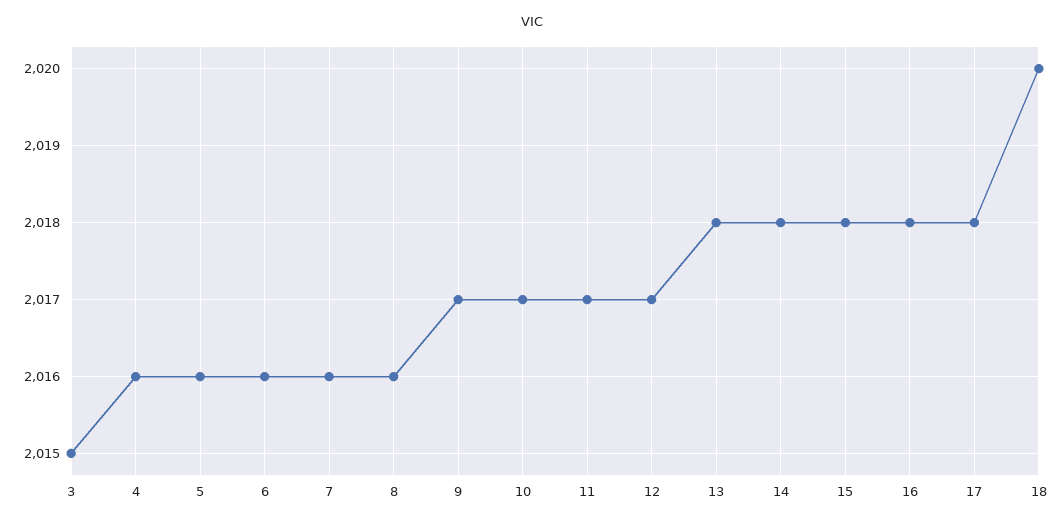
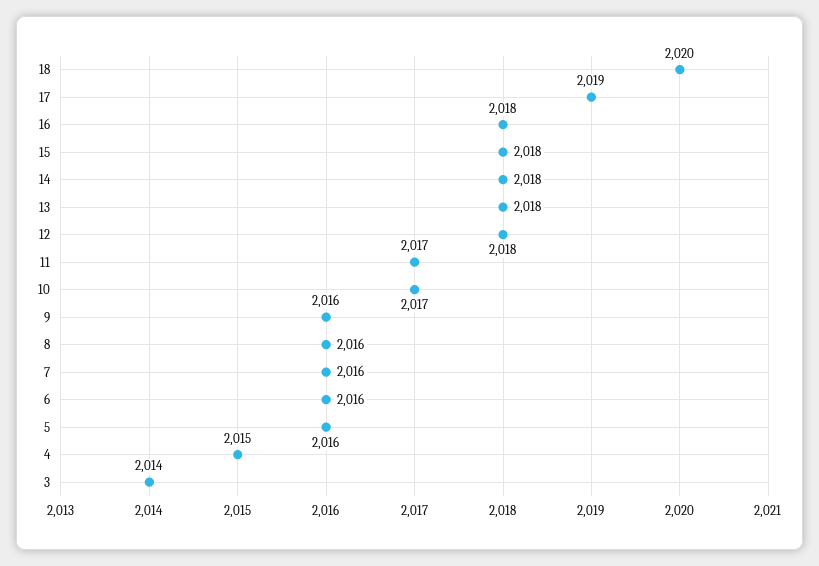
3: 2015 -> 2014
4: 2016 -> 2015
9: 2017 -> 2016
12: 2017 -> 2018
17: 2018 -> 2019

